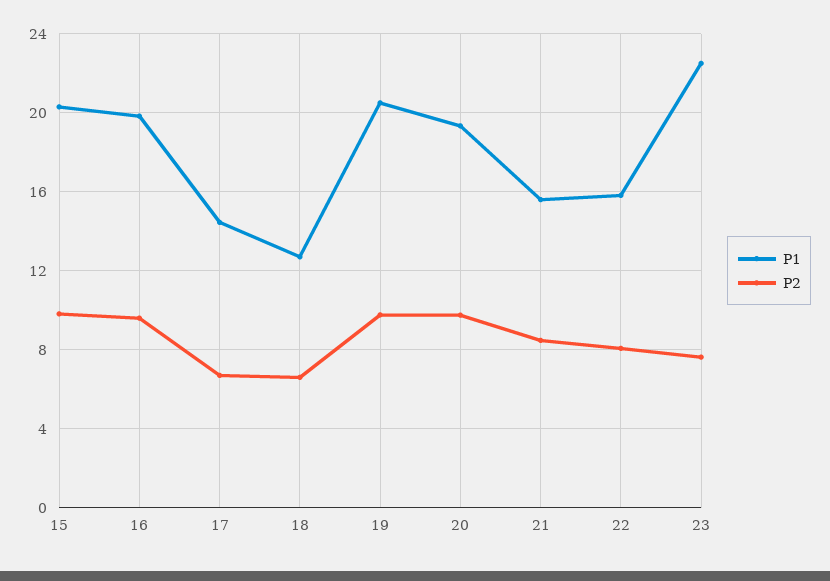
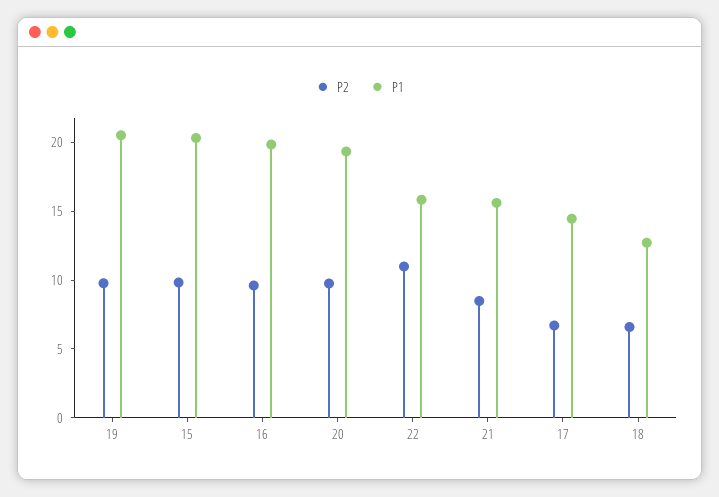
P2, 22: 8 -> 11
P1, 23: 22.5 -> none
P2, 23: 7.5 -> none

